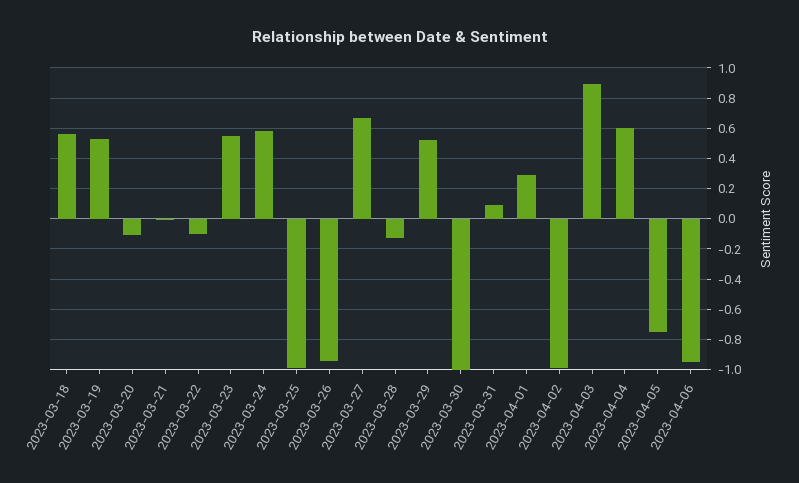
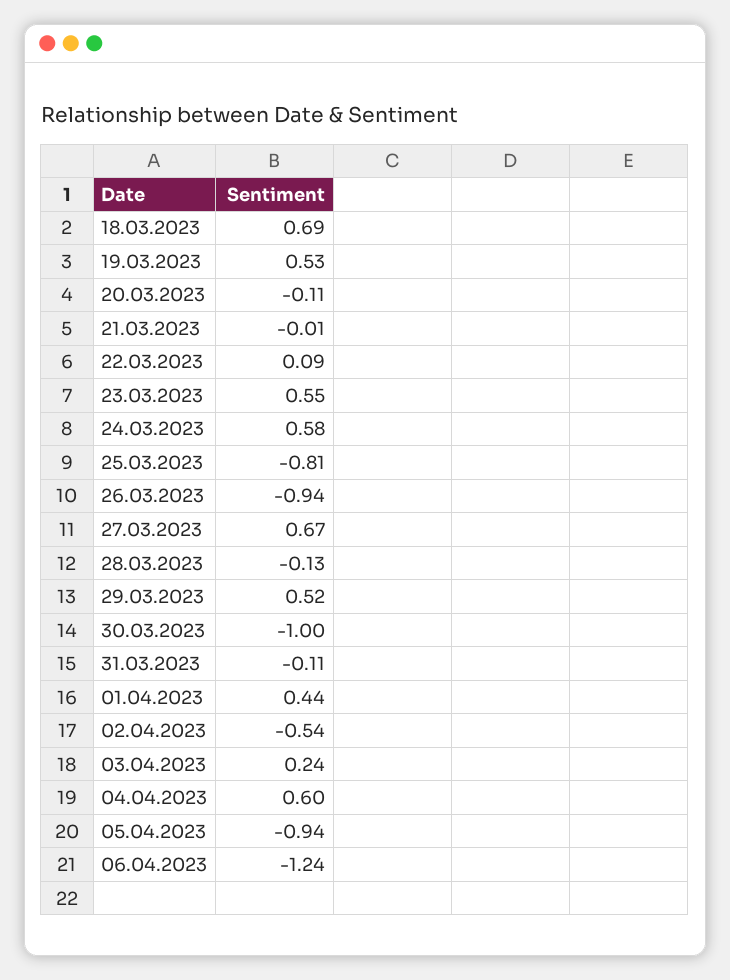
2023-03-18: 0.55 -> 0.69
2023-03-22: -0.1 -> 0.09
2023-03-25: -1 -> -0.81
2023-03-31: 0.1 -> -0.11
2023-04-01: 0.3 -> 0.44
2023-04-02: -1 -> -0.54
2023-04-03: 0.9 -> 0.24
2023-04-05: -0.75 -> -0.94
2023-04-06: -0.95 -> -1.24

